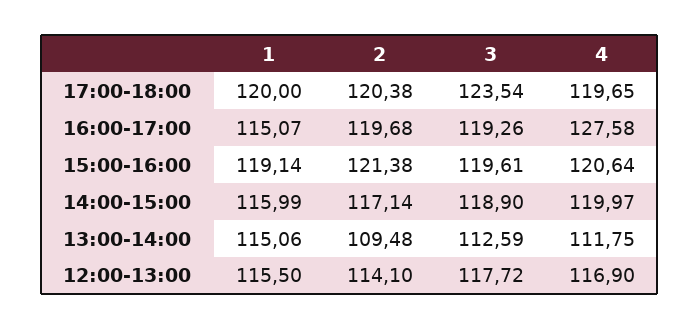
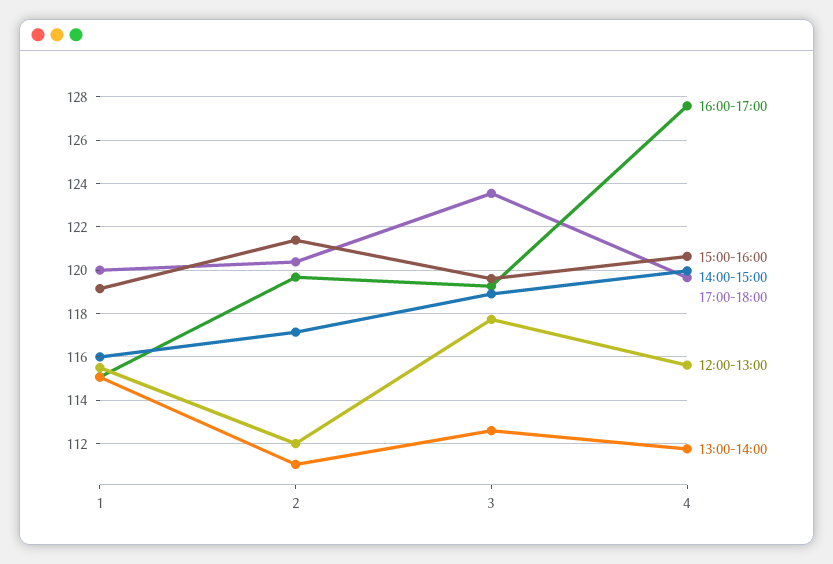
13:00-14:00, 2: 109.48 -> 111
12:00-13:00, 2: 114.1 -> 112
12:00-13:00, 4: 116.9 -> 115.5

